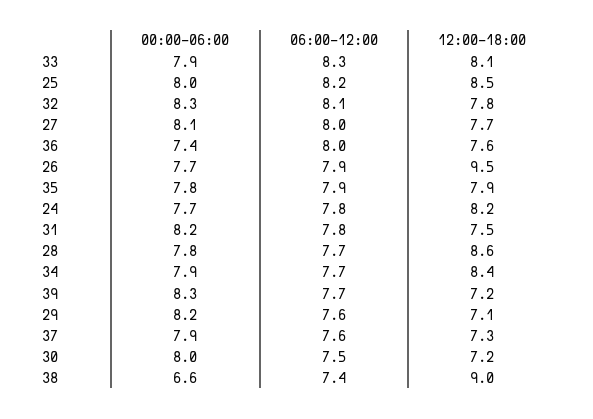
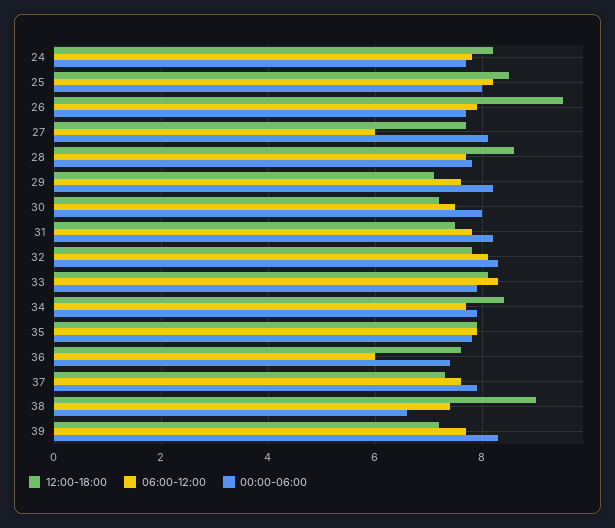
06:00-12:00, 27: 8 -> 6
06:00-12:00, 36: 8 -> 6

